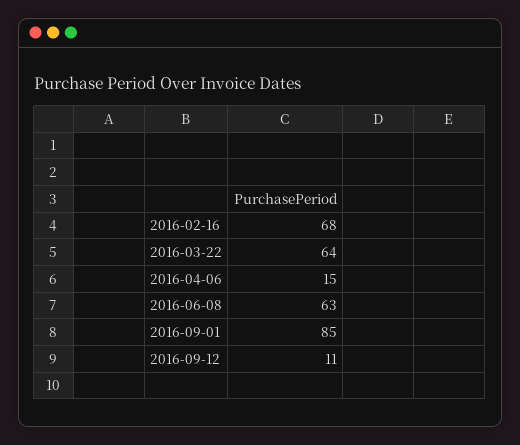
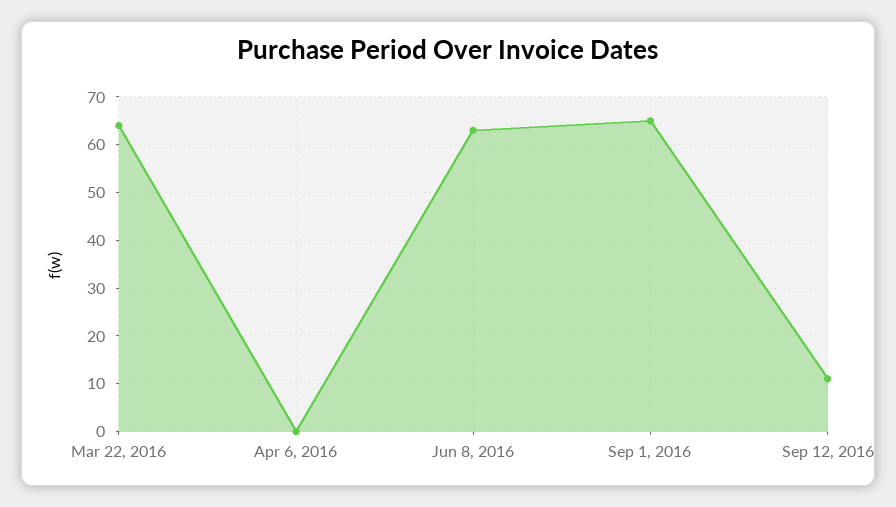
2016-02-16: 68 -> none
2016-04-06: 15 -> 0
2016-09-01: 85 -> 65

